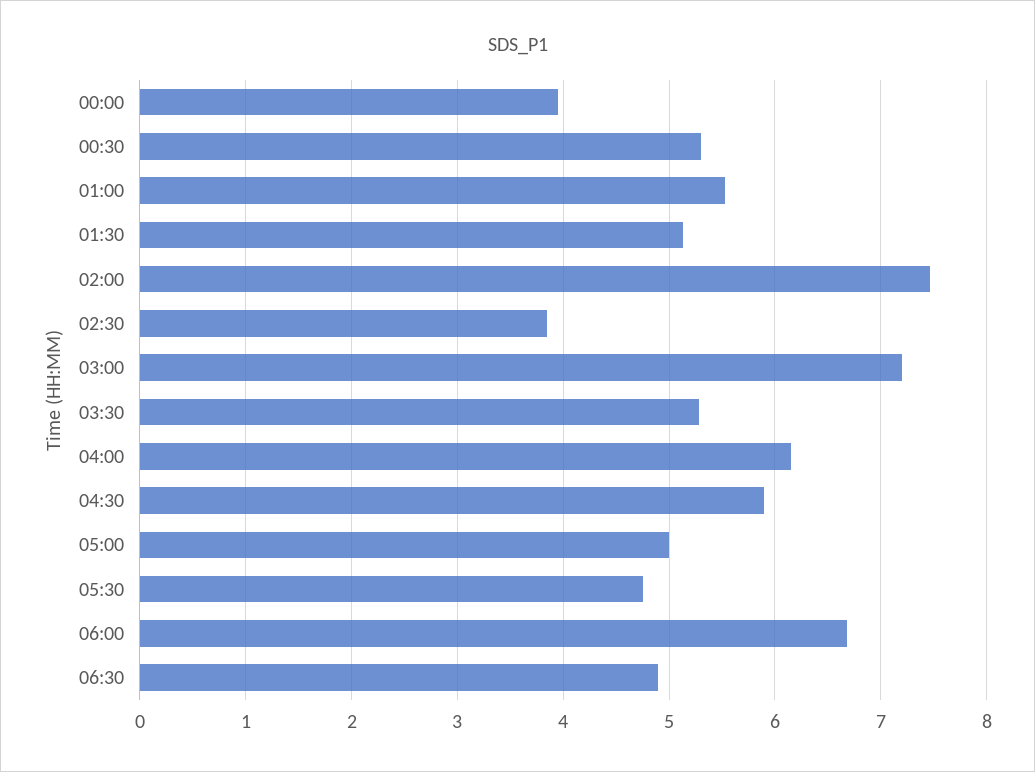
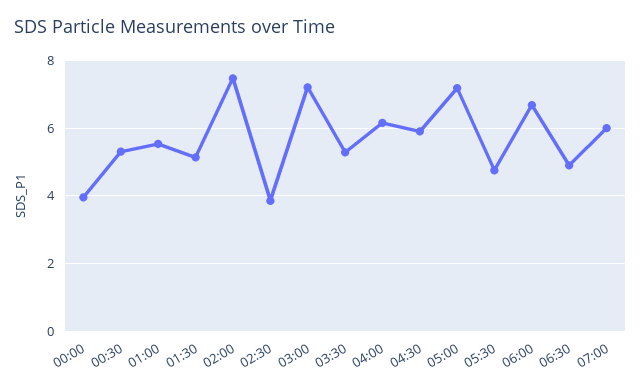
05:00: 5 -> 7.2
07:00: none -> 6

